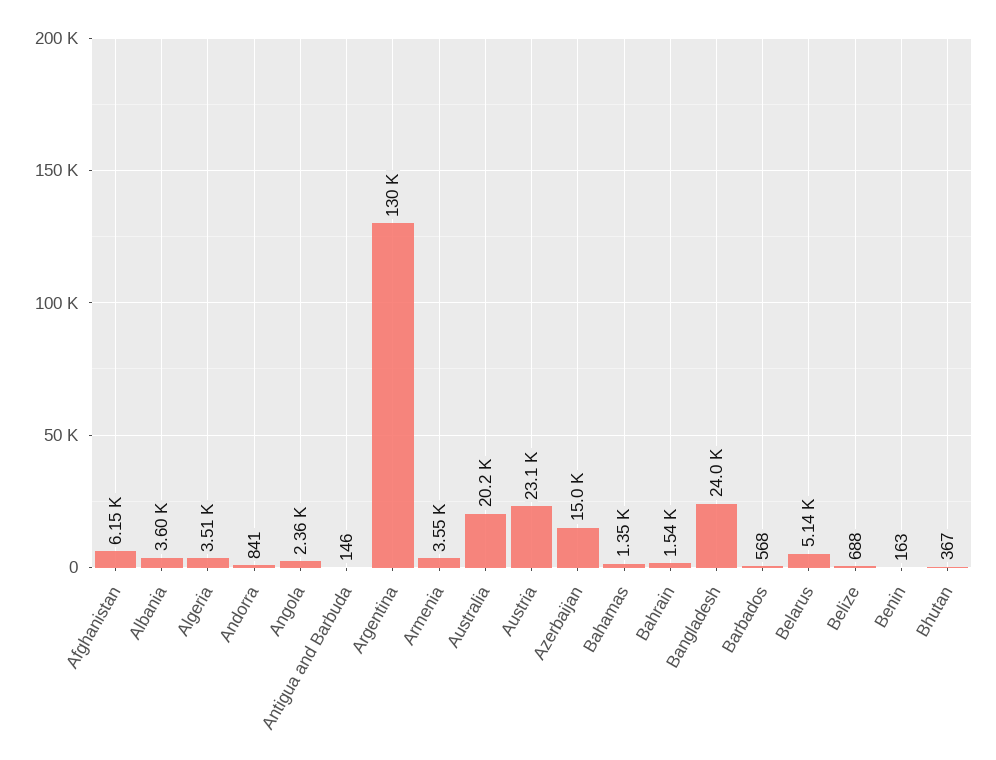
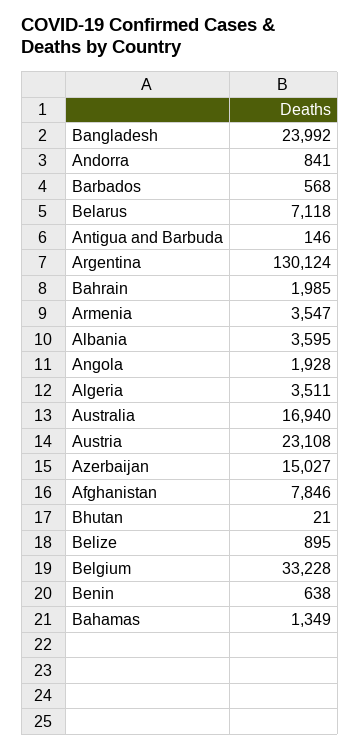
Afghanistan: 6150 -> 7846
Angola: 2360 -> 1928
Australia: 20200 -> 16940
Bahrain: 1540 -> 1985
Belarus: 5140 -> 7118
Belize: 688 -> 895
Benin: 163 -> 638
Bhutan: 367 -> 21
Belgium: none -> 33228

